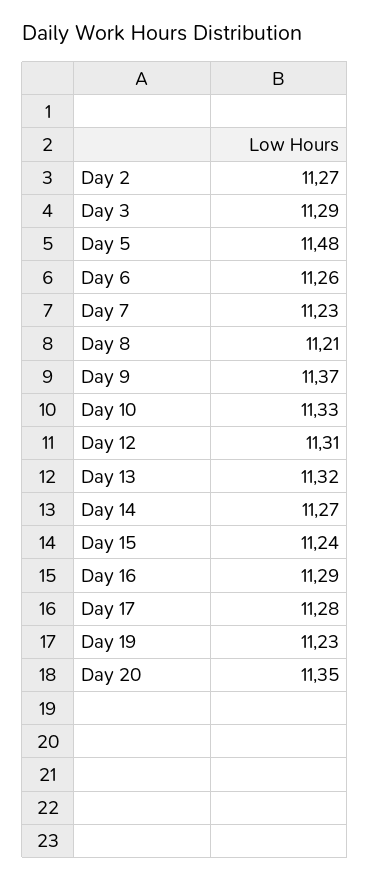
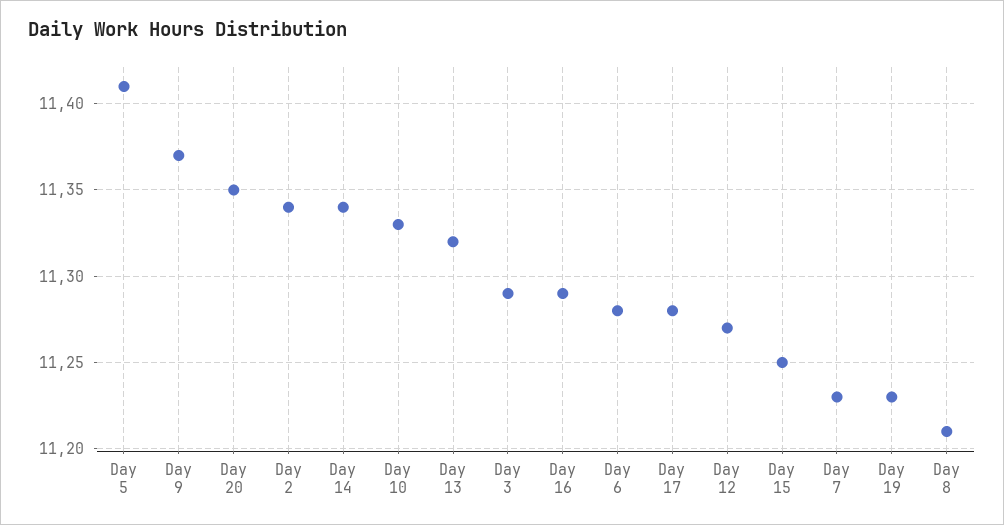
Day 2: 11.27 -> 11.34
Day 5: 11.48 -> 11.41
Day 6: 11.26 -> 11.28
Day 12: 11.31 -> 11.27
Day 14: 11.27 -> 11.34
Day 15: 11.24 -> 11.25

